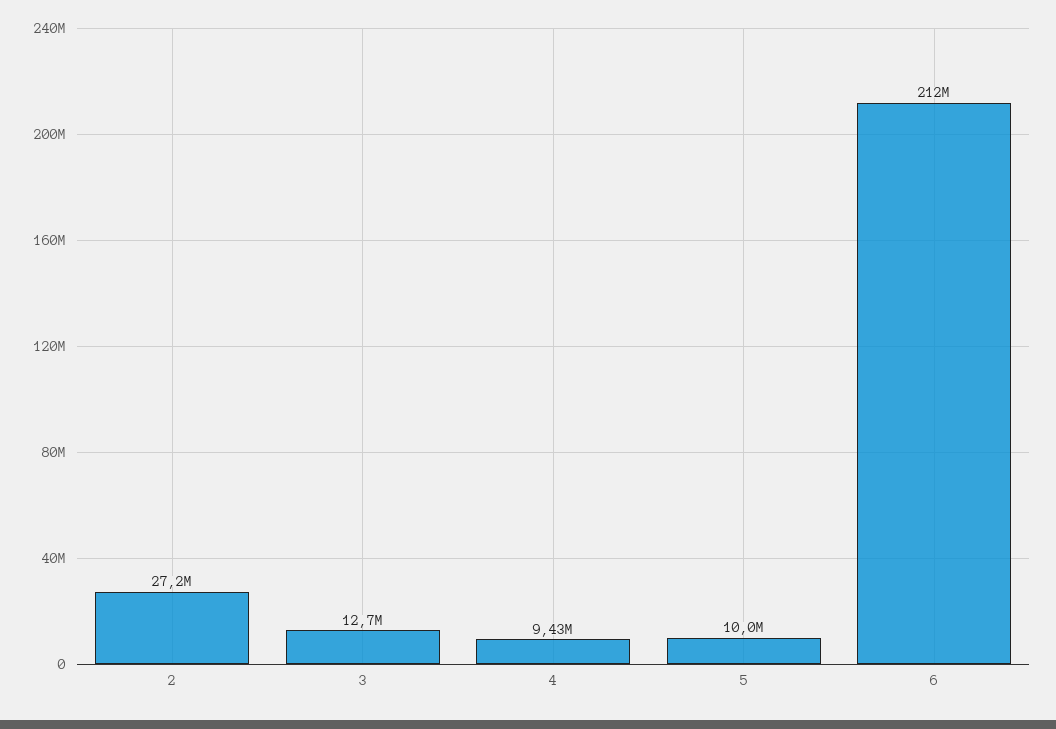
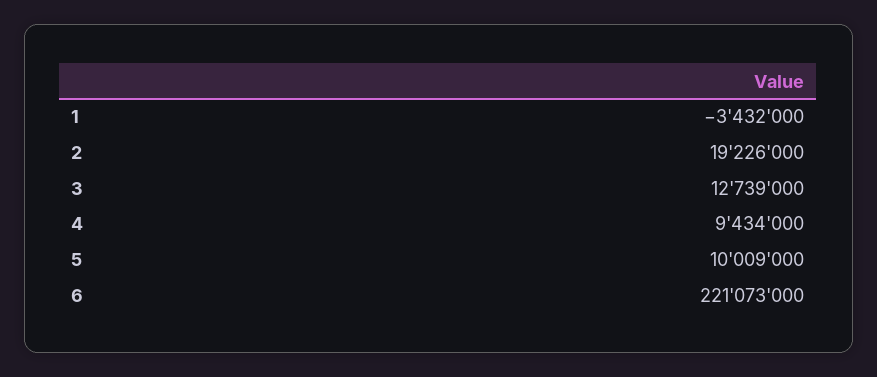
2: 27200000 -> 19226000
6: 212000000 -> 221073000
1: none -> -3432000

